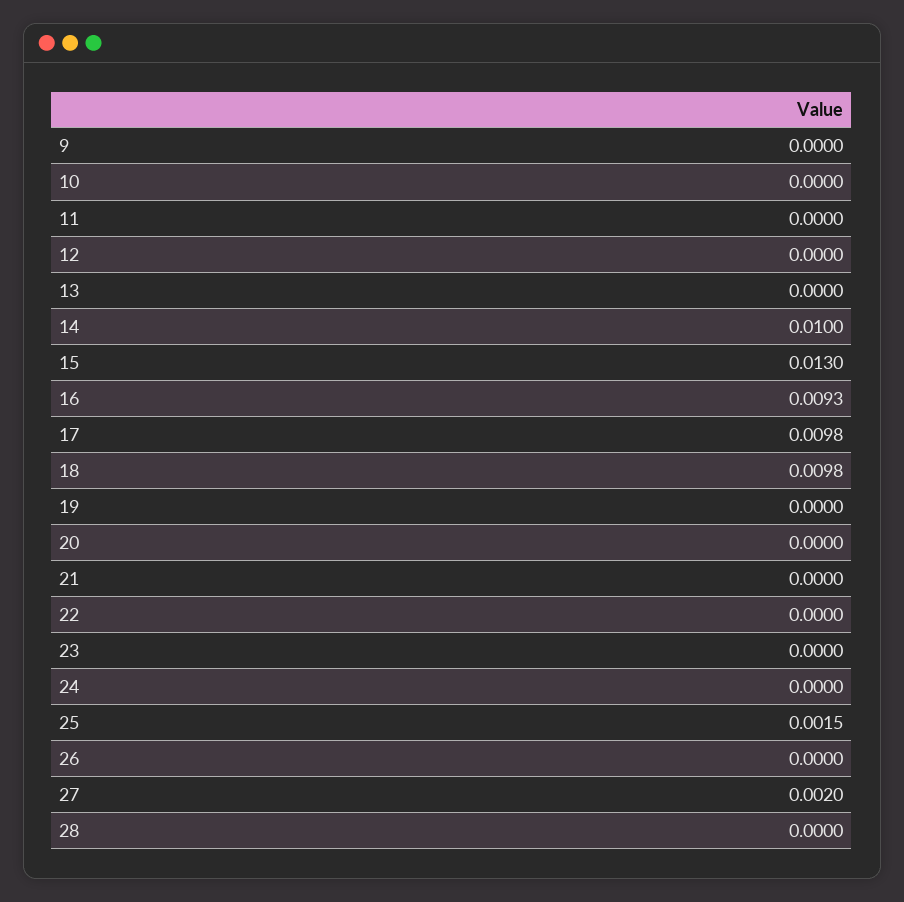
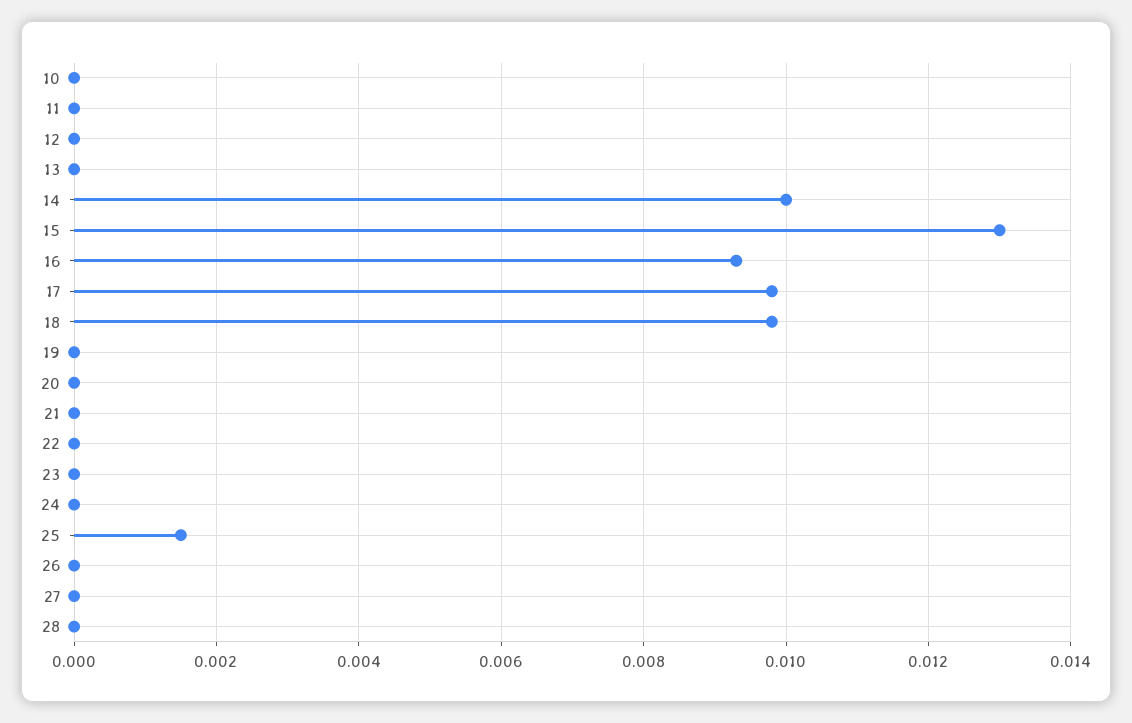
9: 0 -> none
27: 0.002 -> 0

